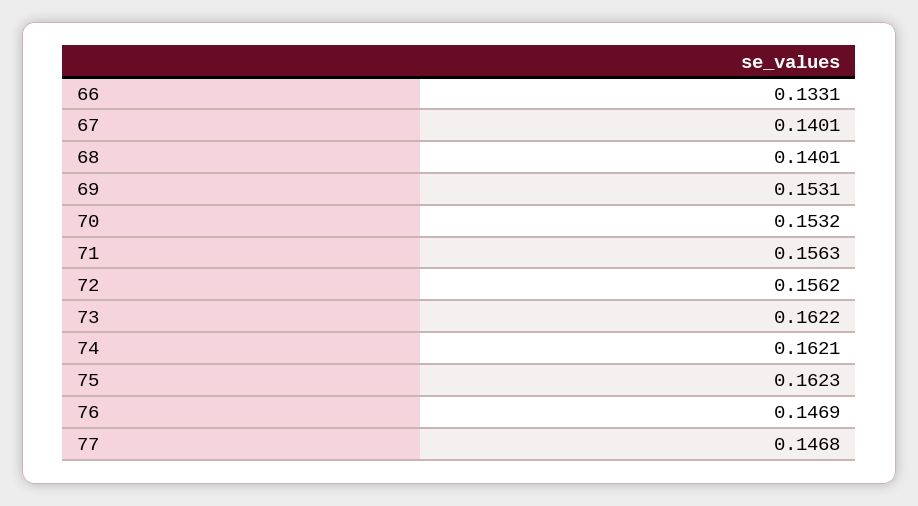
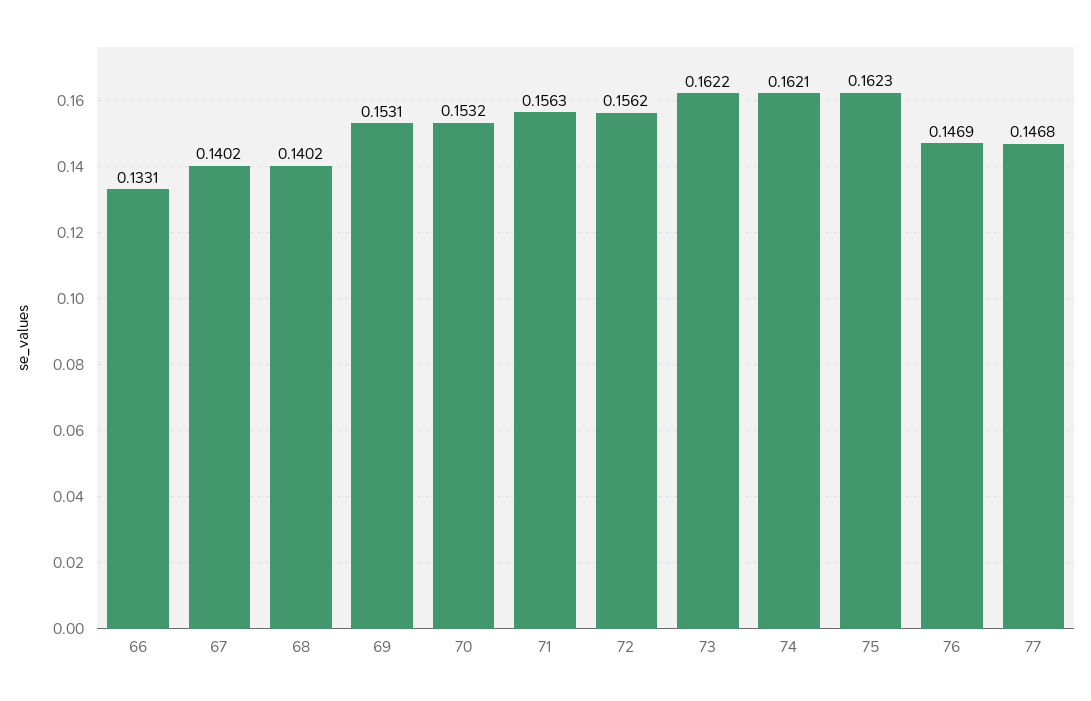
67: 0.1401 -> 0.1402
68: 0.1401 -> 0.1402

